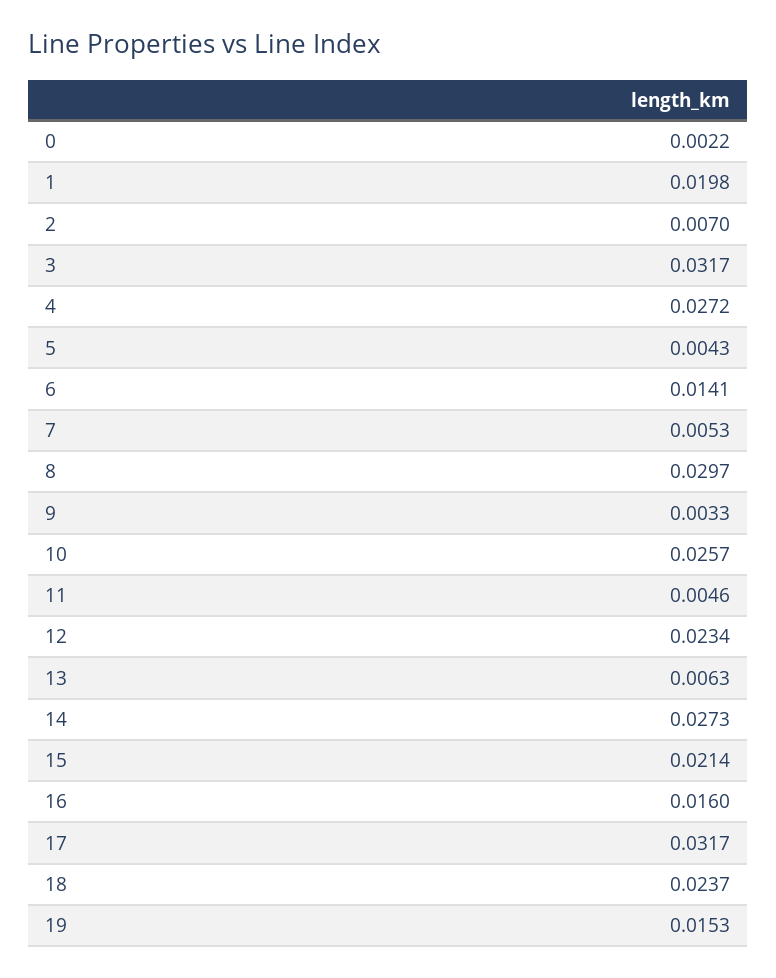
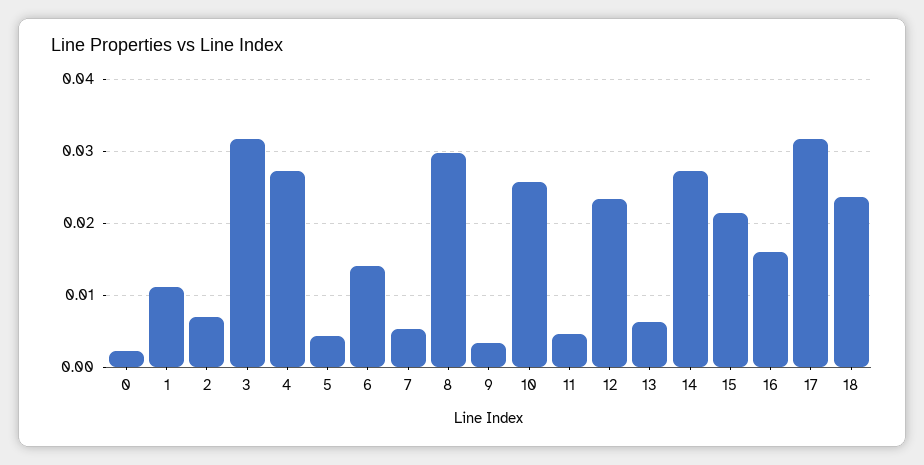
1: 0.0198 -> 0.011
19: 0.0153 -> none

